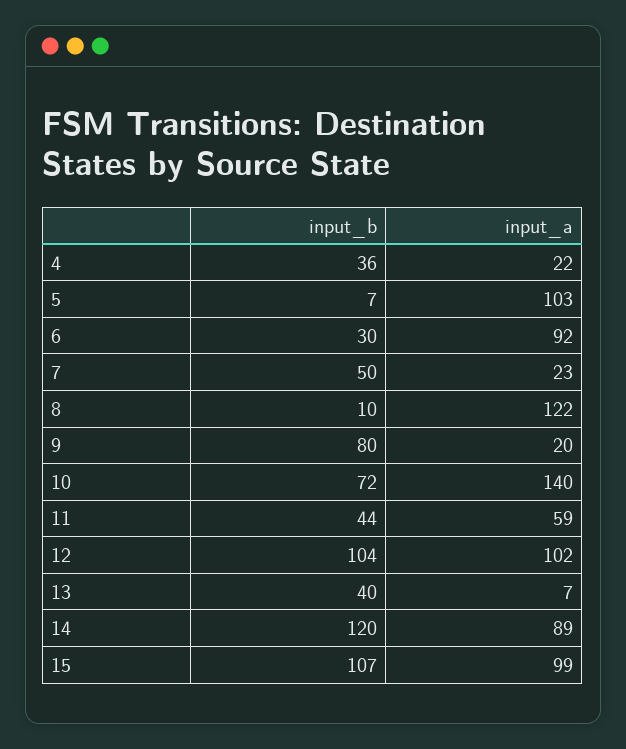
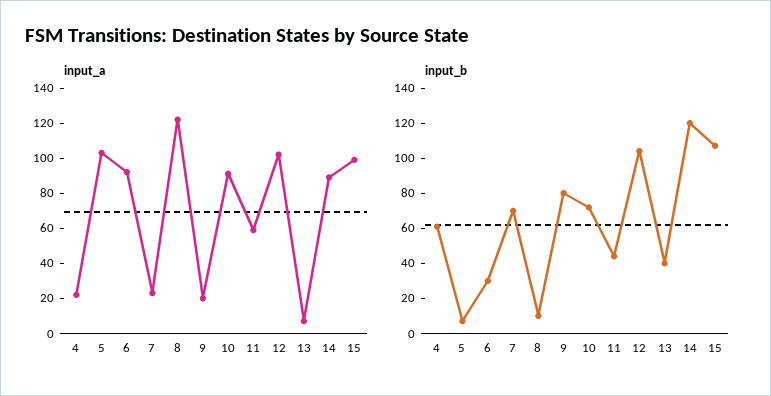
input_b, 4: 36 -> 60
input_b, 7: 50 -> 70
input_a, 10: 140 -> 90

